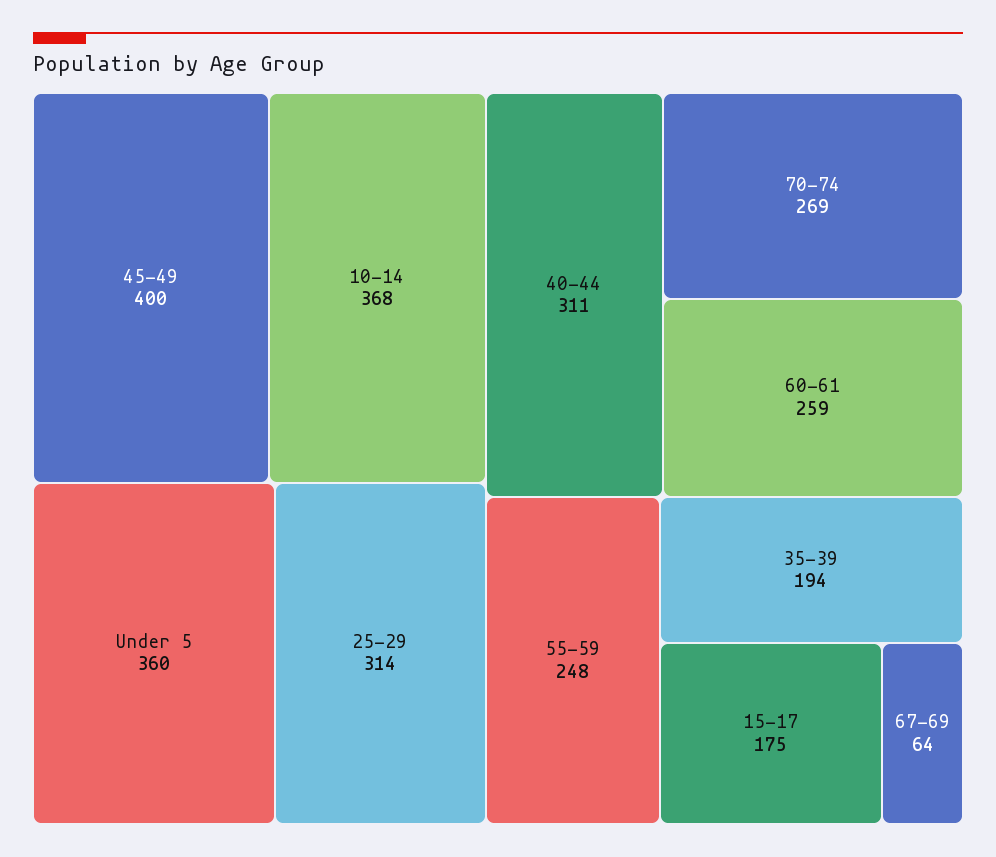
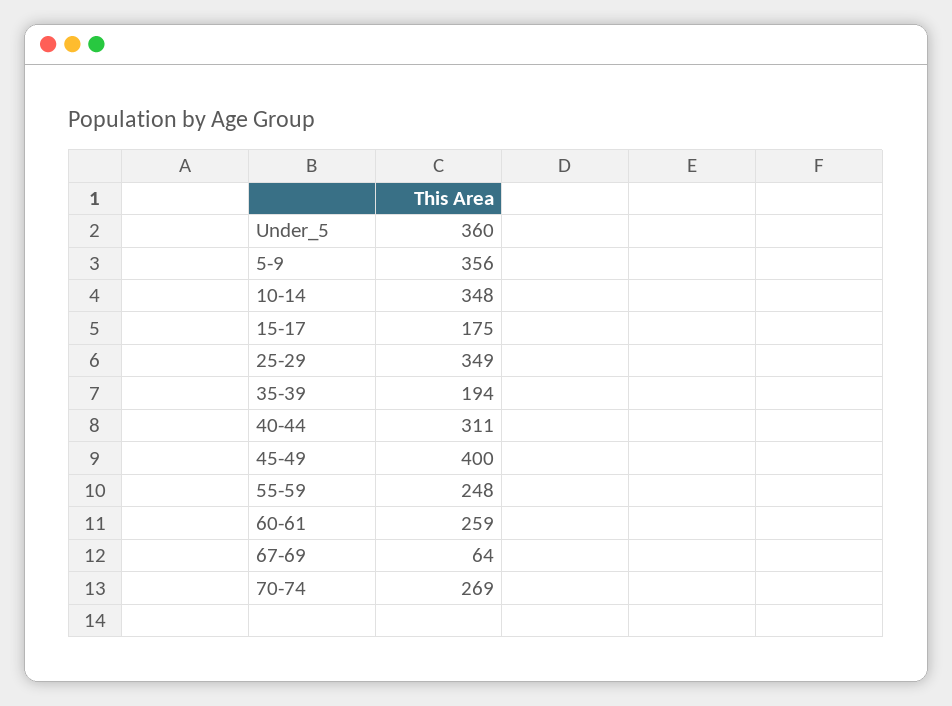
10-14: 368 -> 348
25-29: 314 -> 349
5-9: none -> 356

